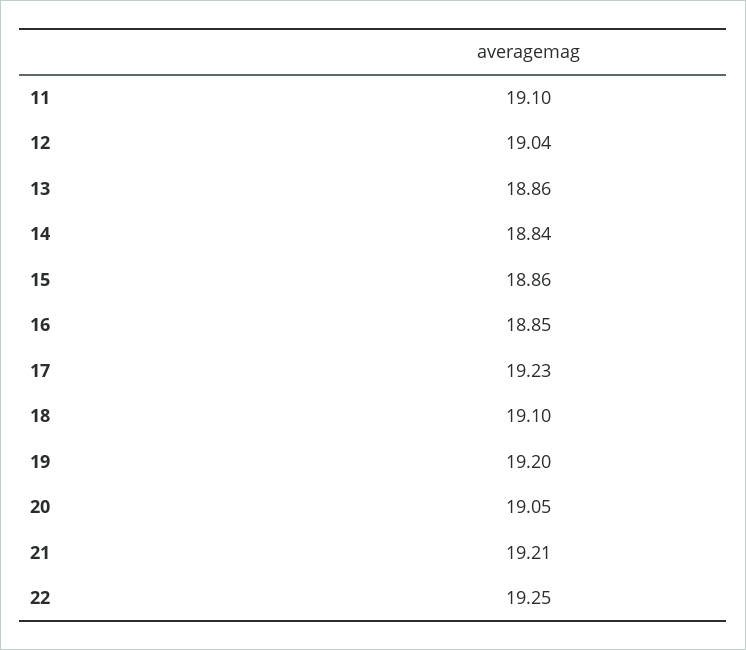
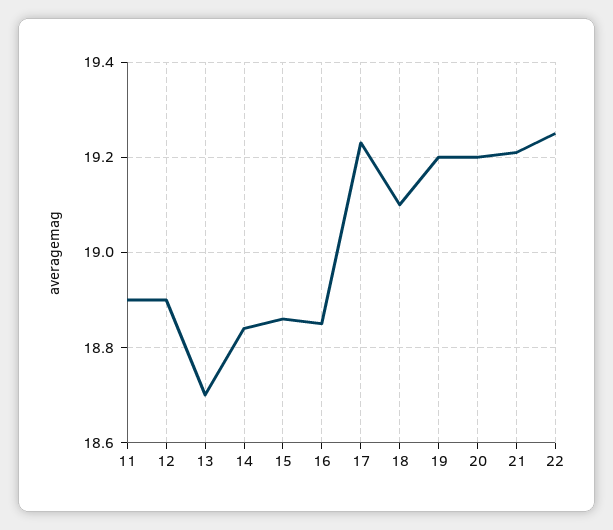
11: 19.1 -> 18.9
12: 19.04 -> 18.9
13: 18.86 -> 18.7
20: 19.05 -> 19.2

